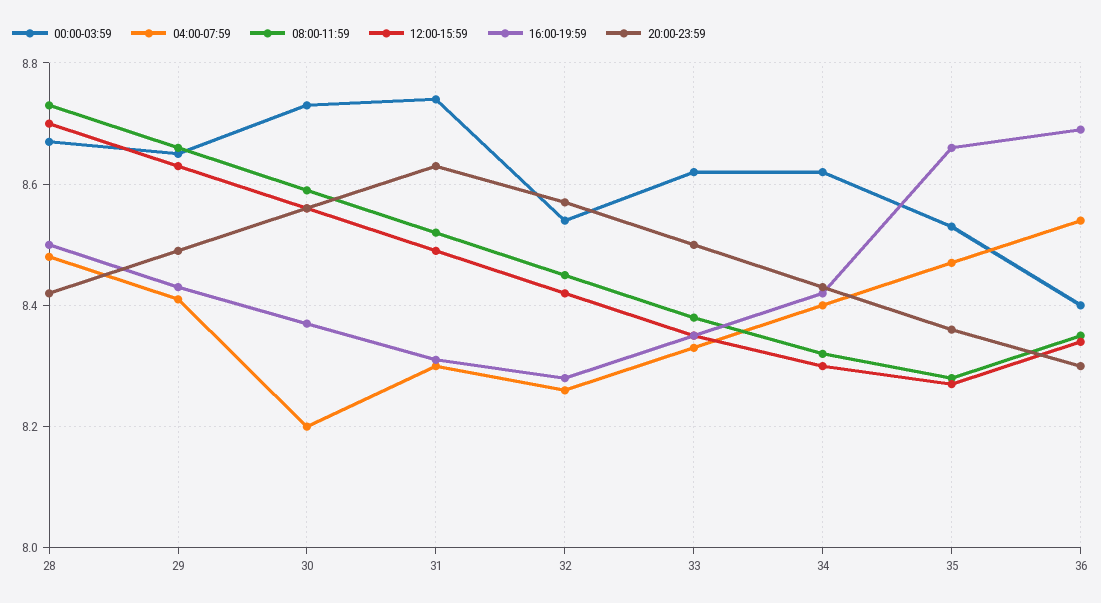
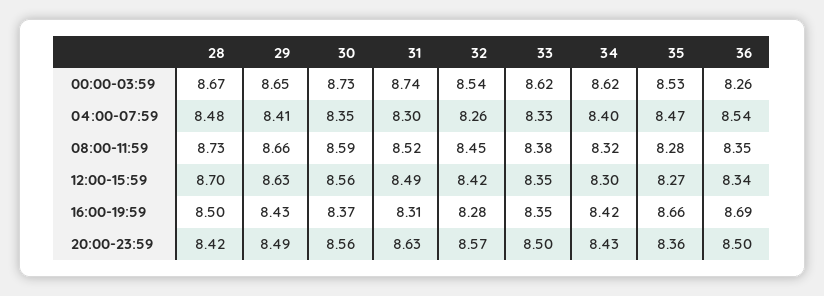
04:00-07:59, 30: 8.2 -> 8.35
00:00-03:59, 36: 8.4 -> 8.26
20:00-23:59, 36: 8.3 -> 8.5

